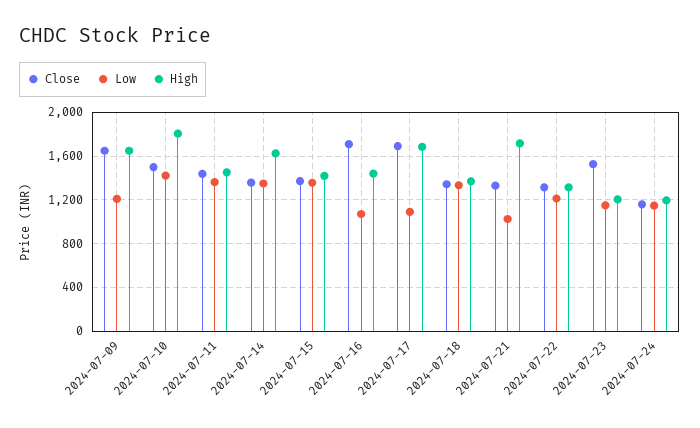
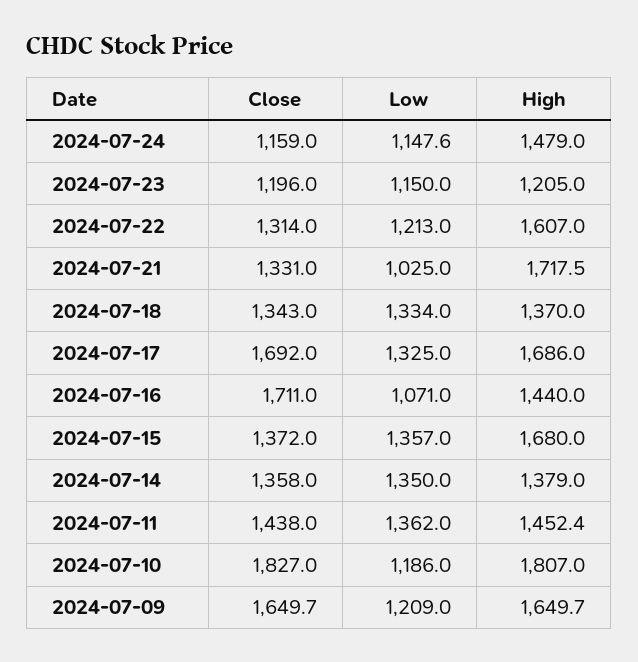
Close, 2024-07-10: 1500 -> 1827
Low, 2024-07-10: 1400 -> 1186
High, 2024-07-14: 1600 -> 1379
High, 2024-07-15: 1400 -> 1680
Low, 2024-07-17: 1100 -> 1325
High, 2024-07-22: 1300 -> 1607
Close, 2024-07-23: 1500 -> 1196
High, 2024-07-24: 1200 -> 1479

